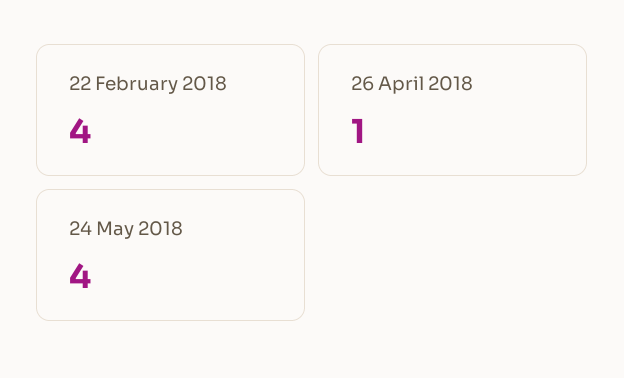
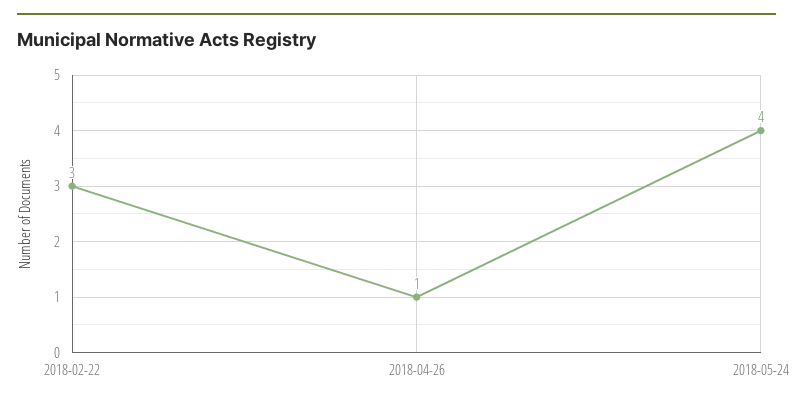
22 February 2018: 4 -> 3

